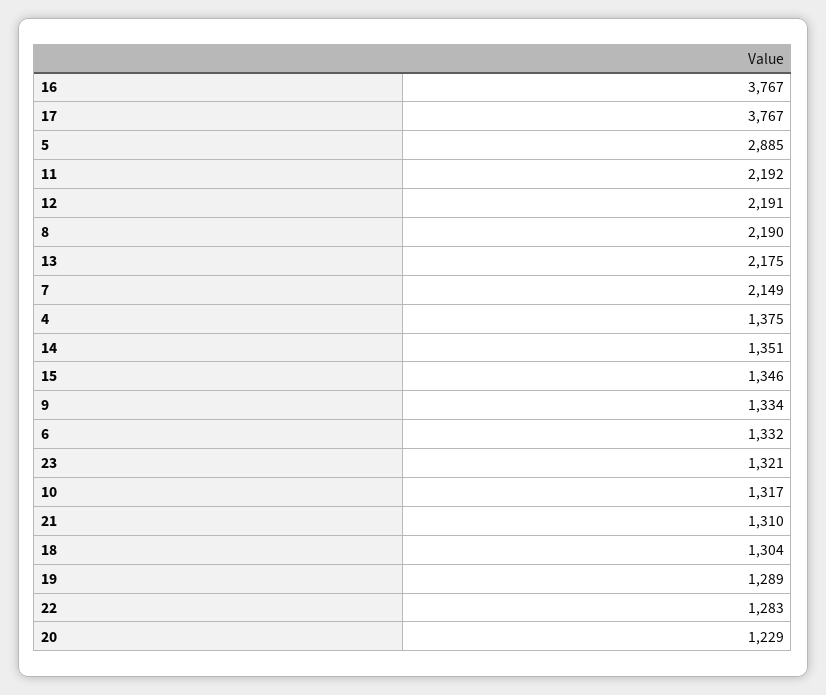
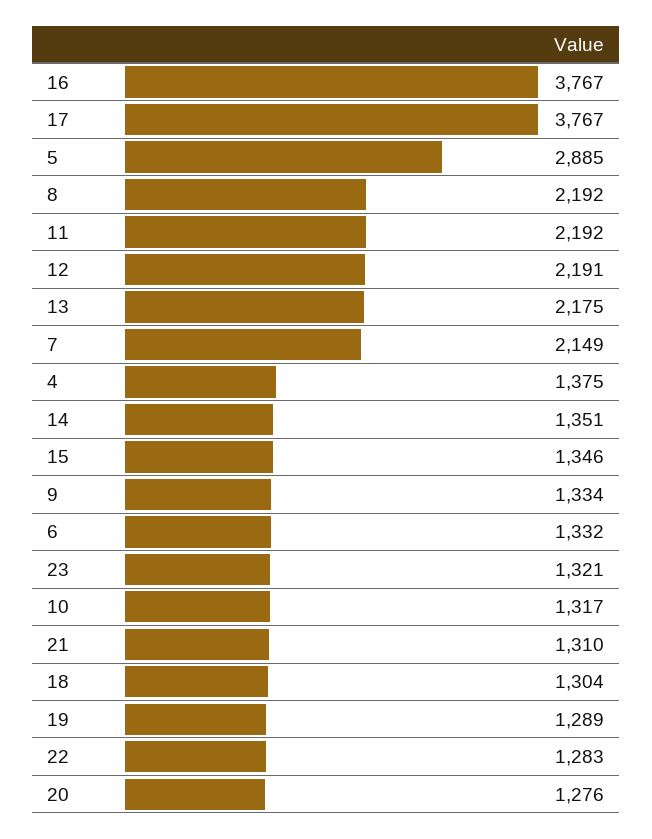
8: 2190 -> 2192
20: 1229 -> 1276

